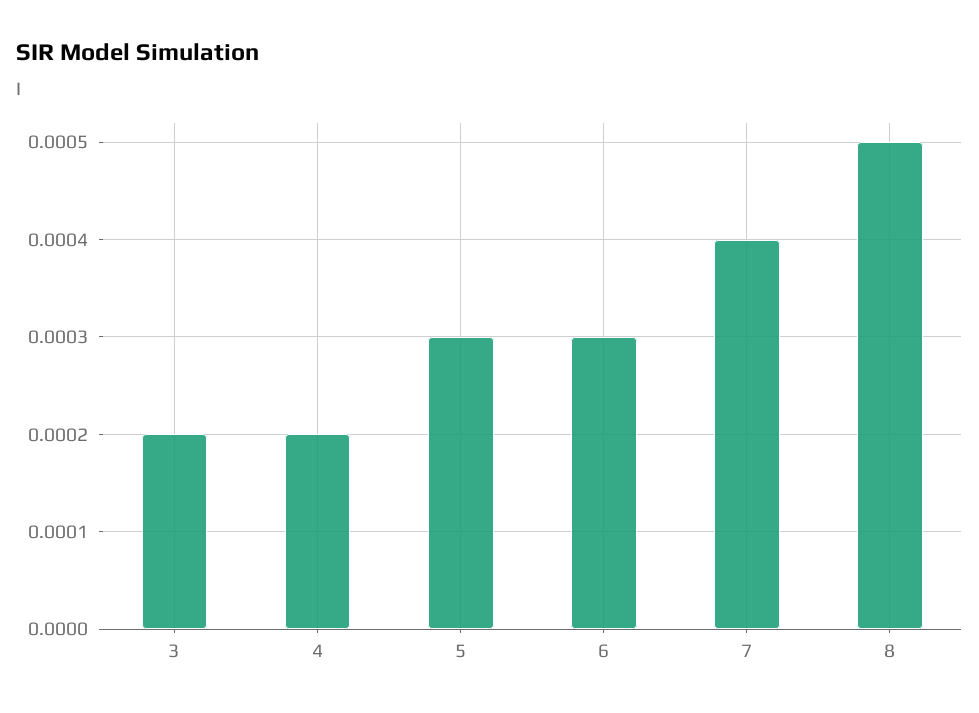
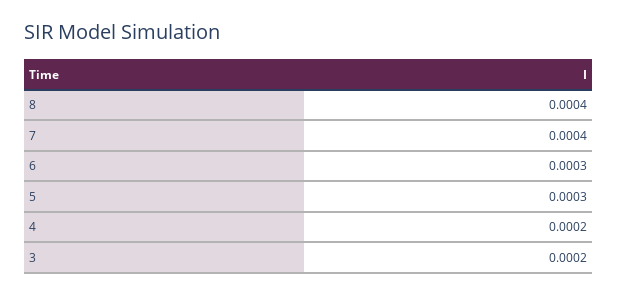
8: 0.0005 -> 0.0004

